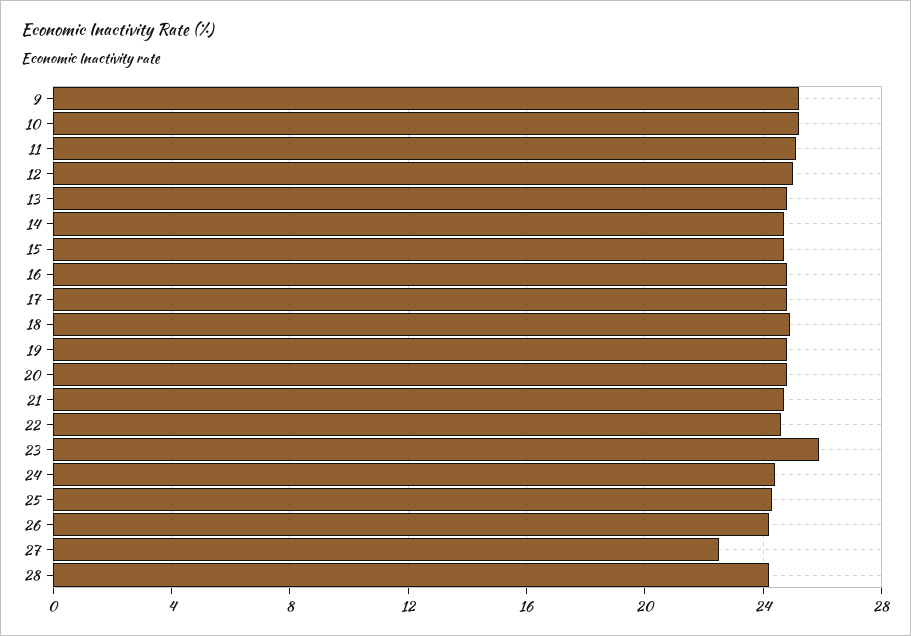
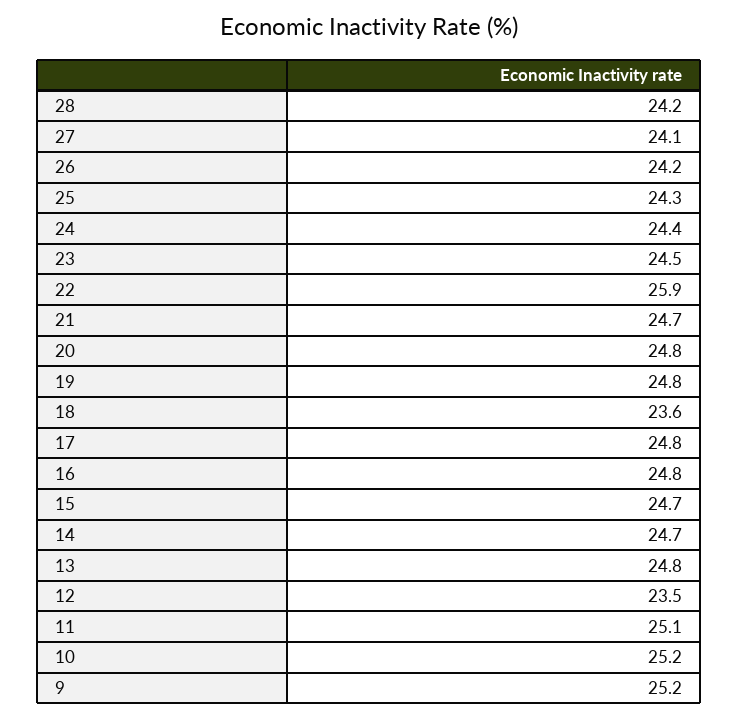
12: 25 -> 23.5
18: 25 -> 23.6
22: 24.5 -> 25.9
23: 26 -> 24.5
27: 22.5 -> 24.1

